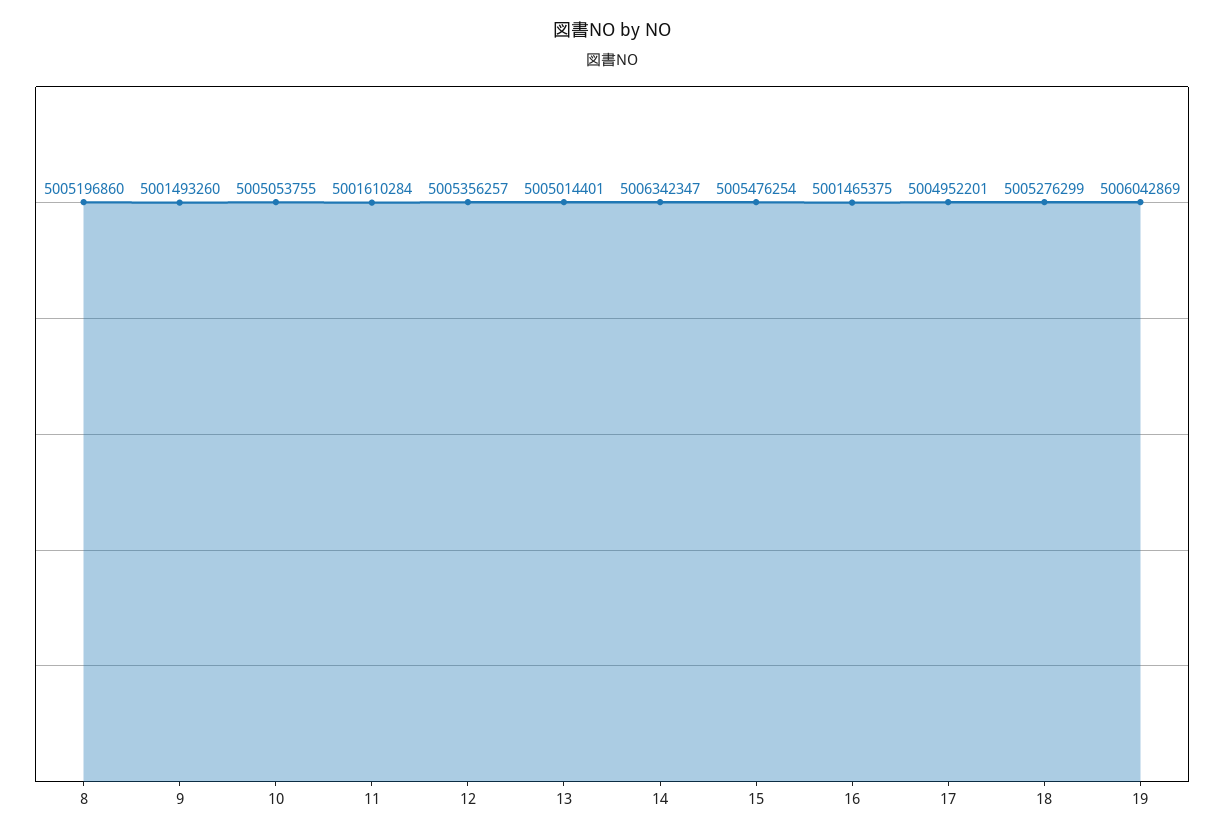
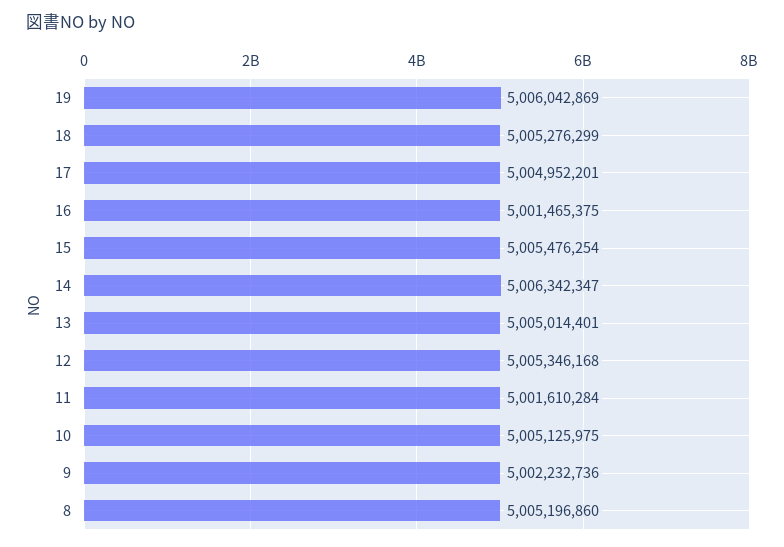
9: 5001493260 -> 5002232736
10: 5005053755 -> 5005125975
12: 5005356257 -> 5005346168

